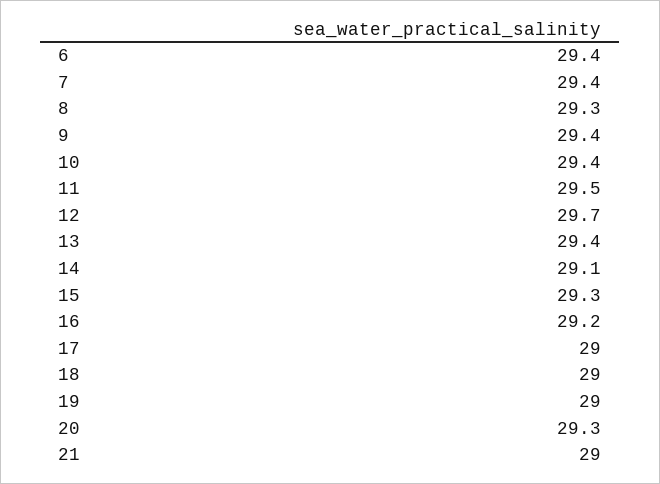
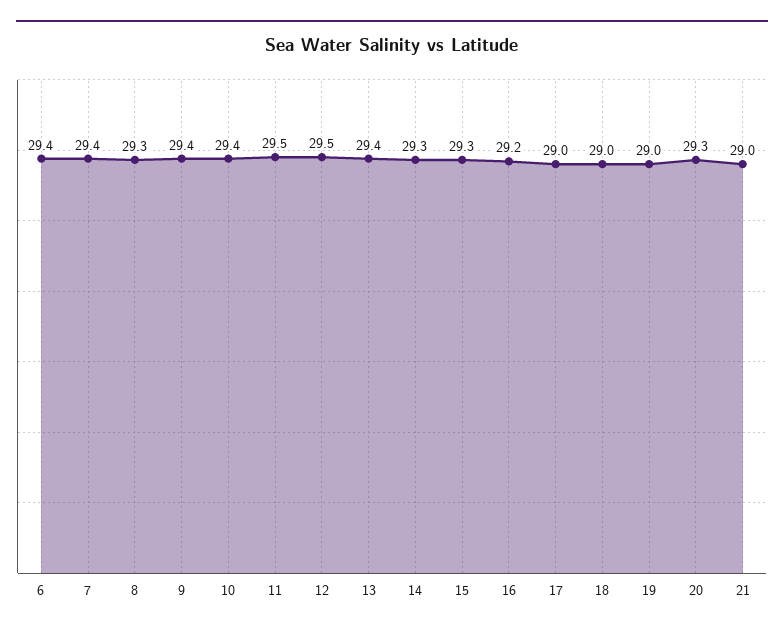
12: 29.7 -> 29.5
14: 29.1 -> 29.3

